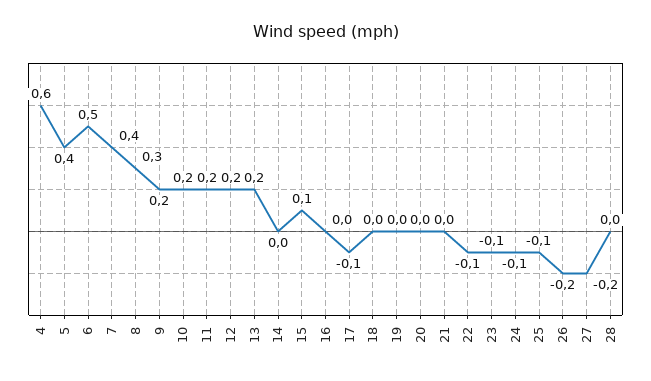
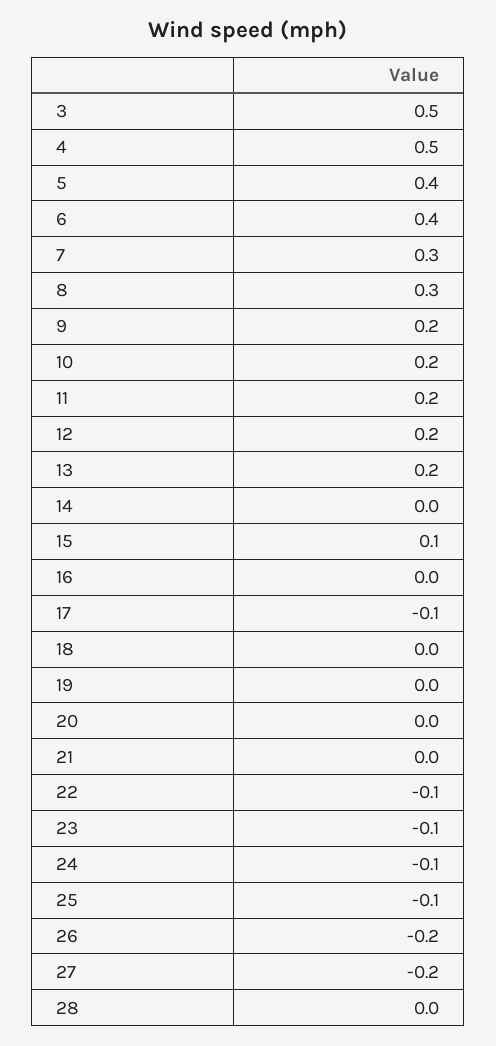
4: 0.6 -> 0.5
6: 0.5 -> 0.4
7: 0.4 -> 0.3
3: none -> 0.5

